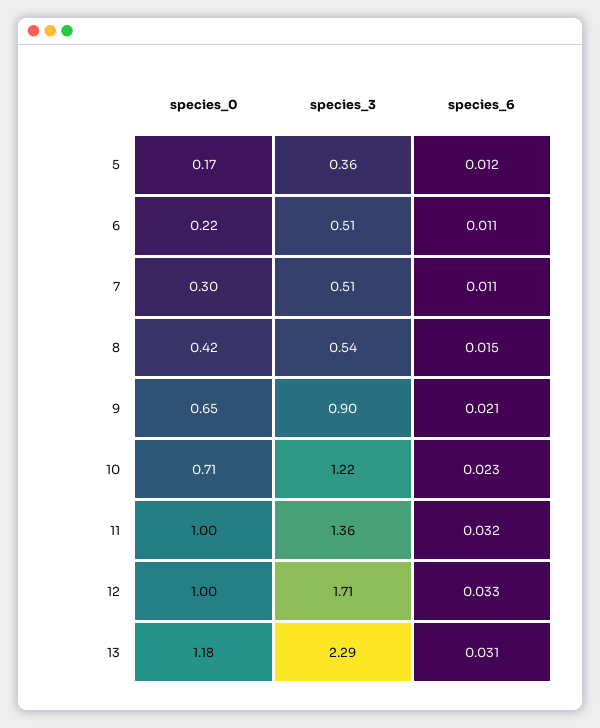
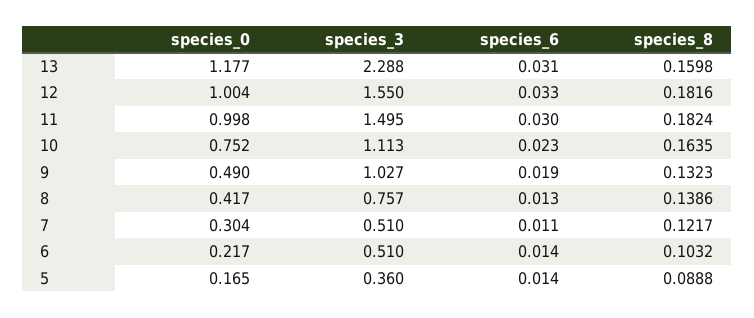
species_6, 5: 0.012 -> 0.014
species_6, 6: 0.011 -> 0.014
species_3, 8: 0.54 -> 0.757
species_6, 8: 0.015 -> 0.013
species_0, 9: 0.65 -> 0.49
species_3, 9: 0.9 -> 1.027
species_6, 9: 0.021 -> 0.019
species_0, 10: 0.71 -> 0.752
species_3, 10: 1.22 -> 1.113
species_3, 11: 1.36 -> 1.495
species_6, 11: 0.032 -> 0.03
species_3, 12: 1.71 -> 1.55
species_8, 13: none -> 0.1598
species_8, 12: none -> 0.1816
species_8, 11: none -> 0.1824
species_8, 10: none -> 0.1635
species_8, 9: none -> 0.1323
species_8, 8: none -> 0.1386
species_8, 7: none -> 0.1217
species_8, 6: none -> 0.1032
species_8, 5: none -> 0.0888

